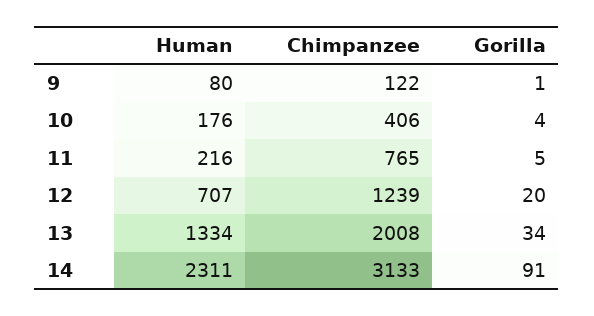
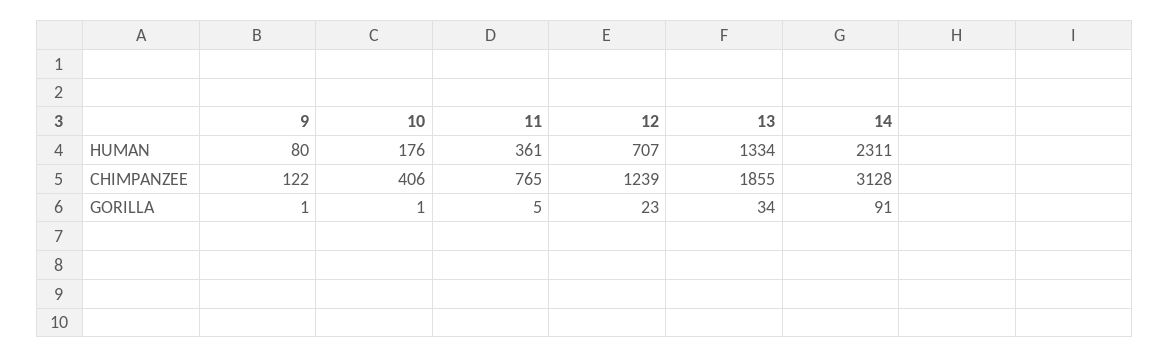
Gorilla, 10: 4 -> 1
Human, 11: 216 -> 361
Gorilla, 12: 20 -> 23
Chimpanzee, 13: 2008 -> 1855
Chimpanzee, 14: 3133 -> 3128

